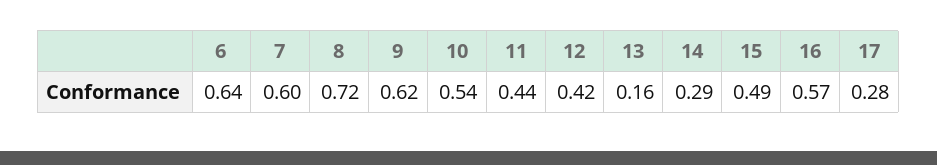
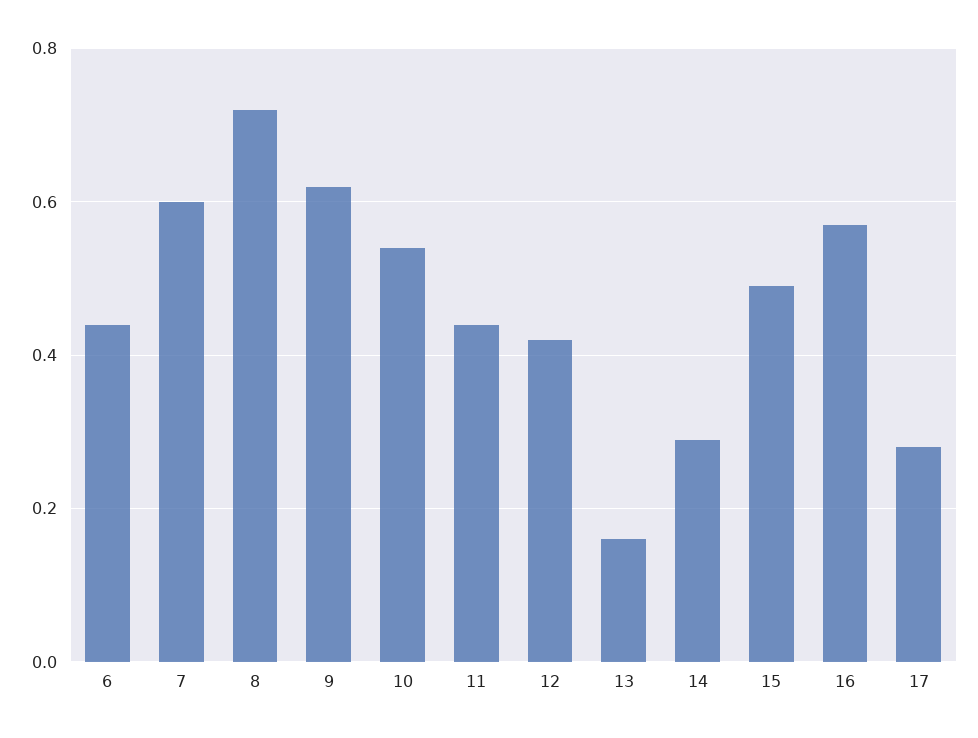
6: 0.64 -> 0.45

